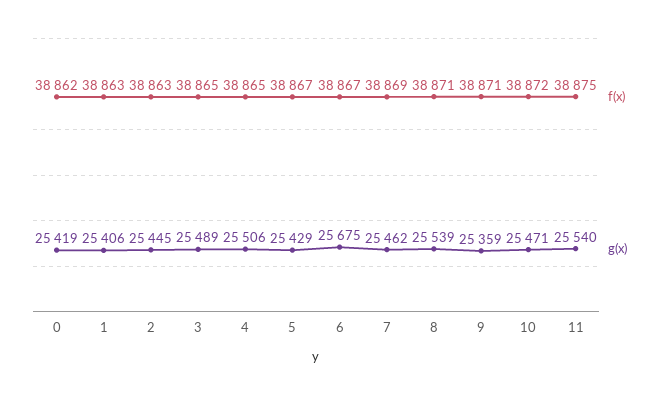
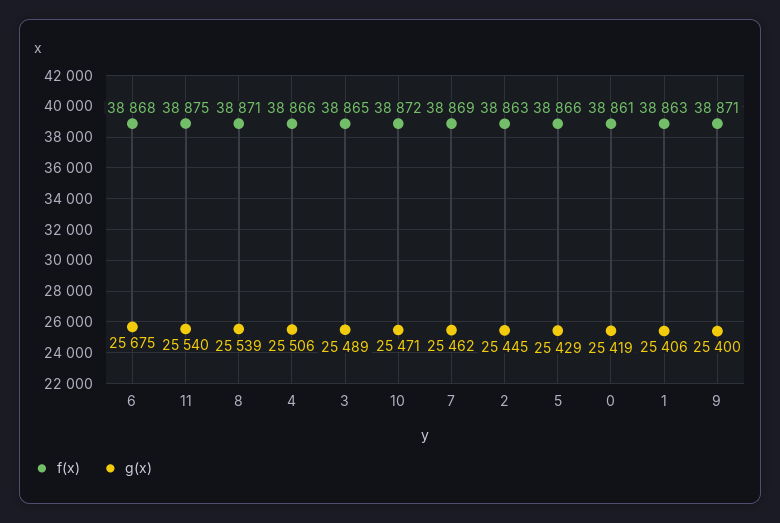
f(x), 0: 38862 -> 38861
f(x), 4: 38865 -> 38866
f(x), 5: 38867 -> 38866
f(x), 6: 38867 -> 38868
g(x), 9: 25359 -> 25400

